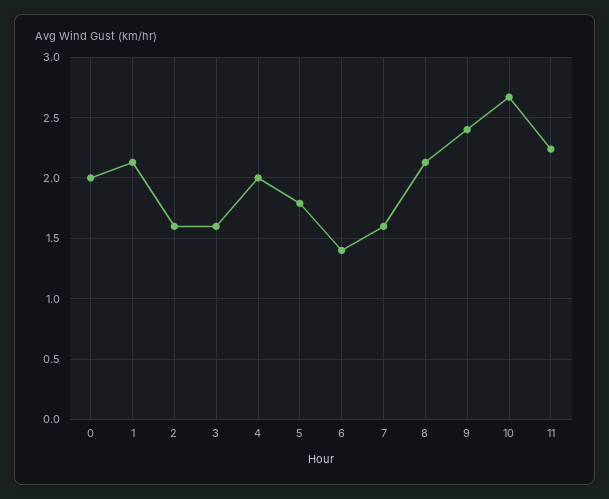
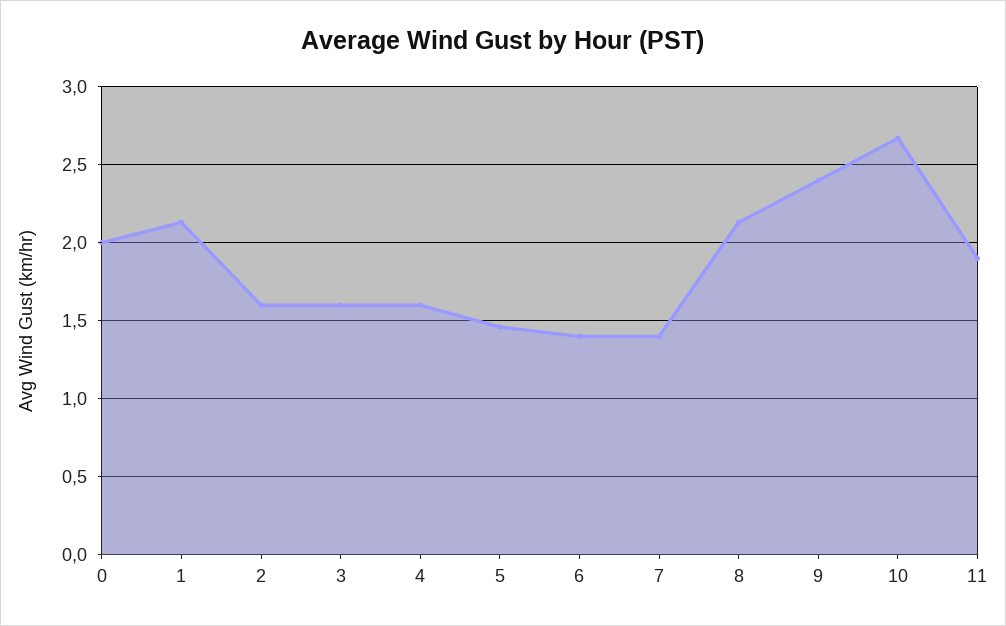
4: 2 -> 1.6
5: 1.8 -> 1.45
7: 1.6 -> 1.4
11: 2.25 -> 1.9

